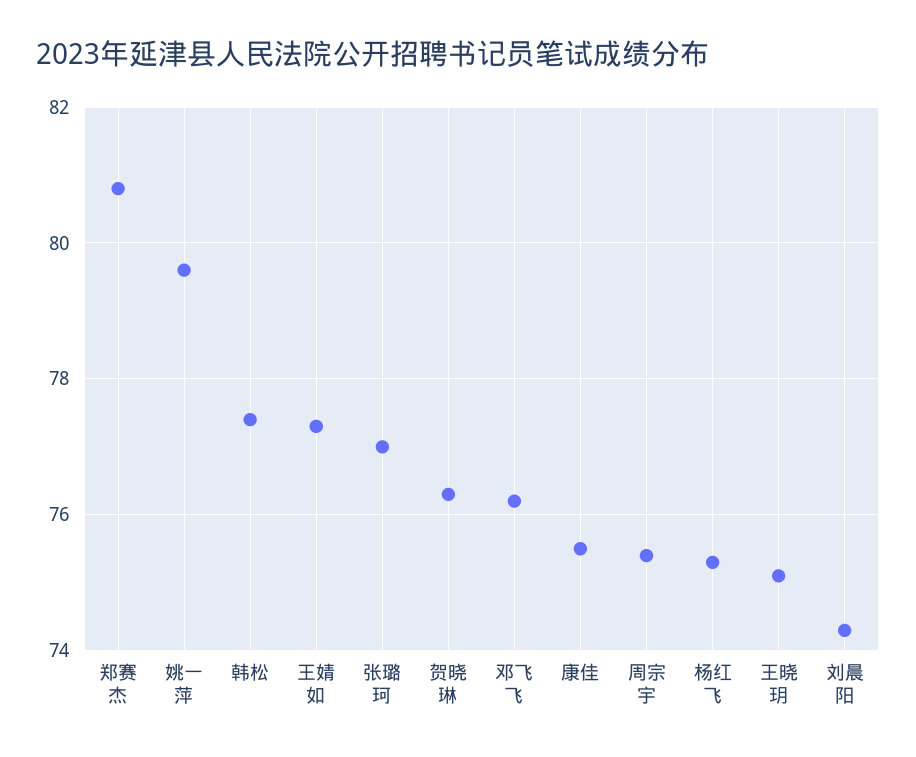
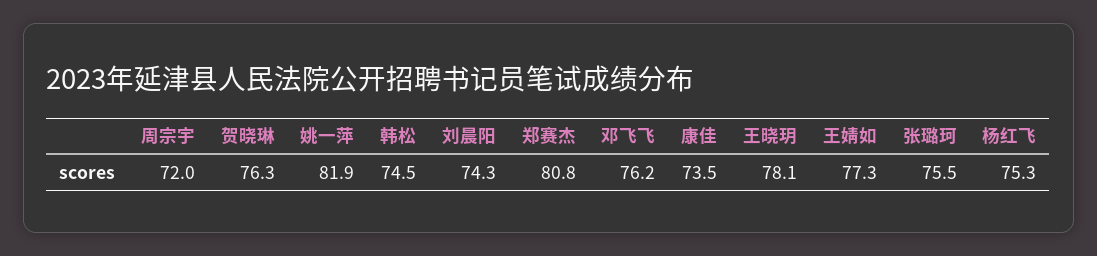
姚一萍: 79.5 -> 81.9
韩松: 77.5 -> 74.5
张璐珂: 77 -> 75.5
康佳: 75.5 -> 73.5
周宗宇: 75.5 -> 72
王晓玥: 75 -> 78.1

